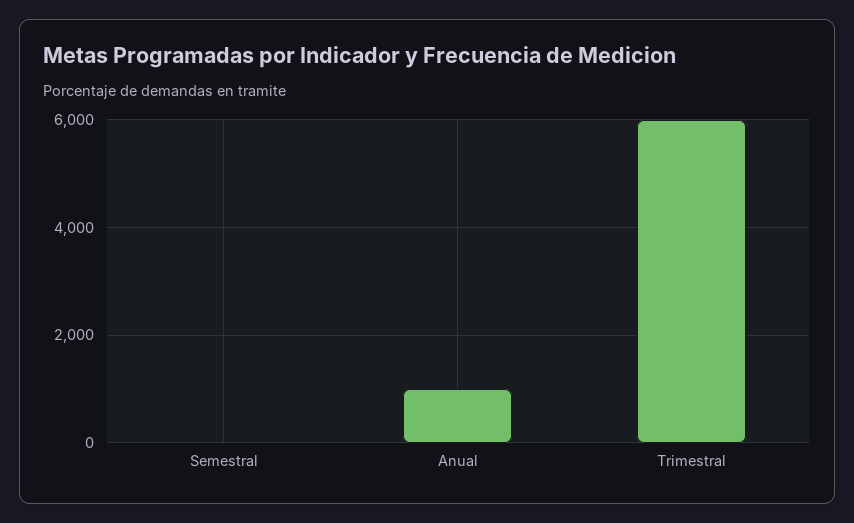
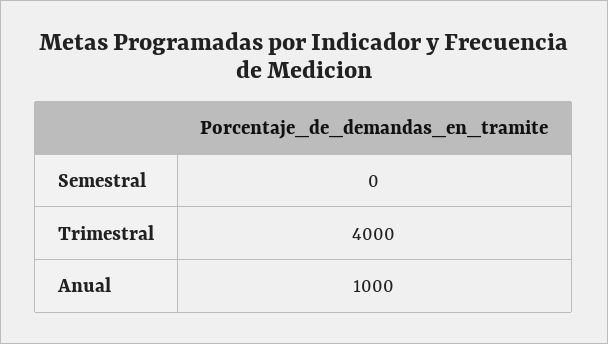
Trimestral: 6000 -> 4000

